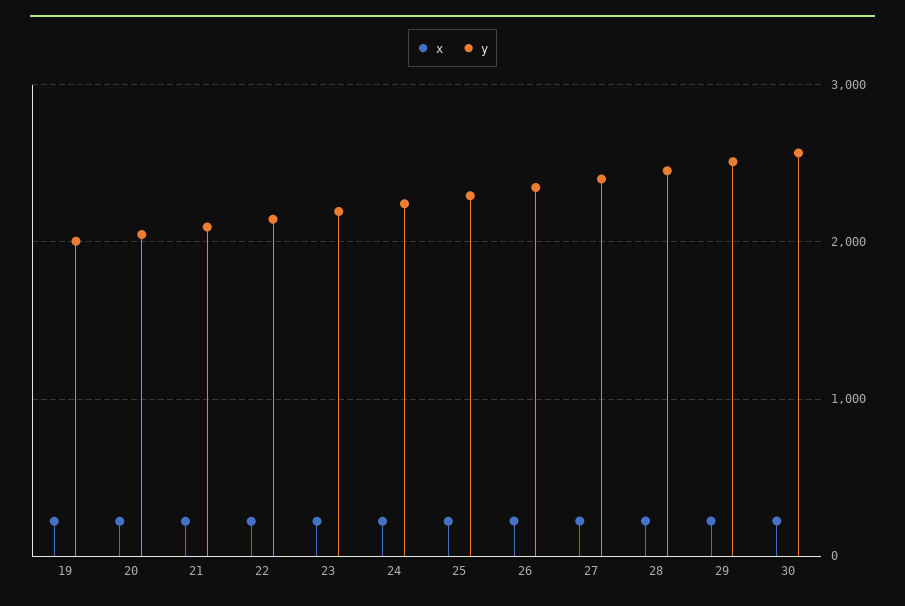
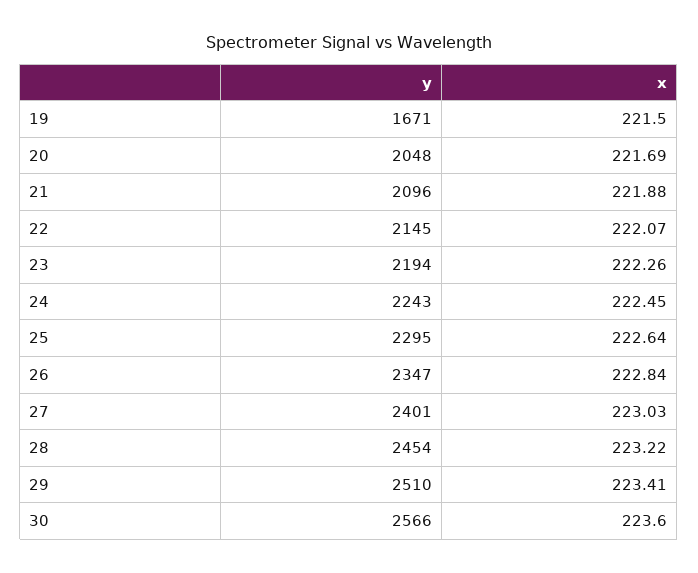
y, 19: 2000 -> 1671

